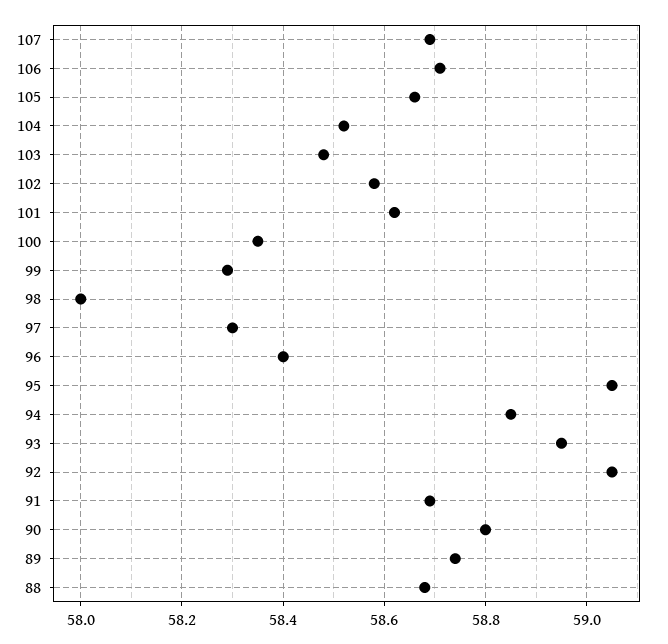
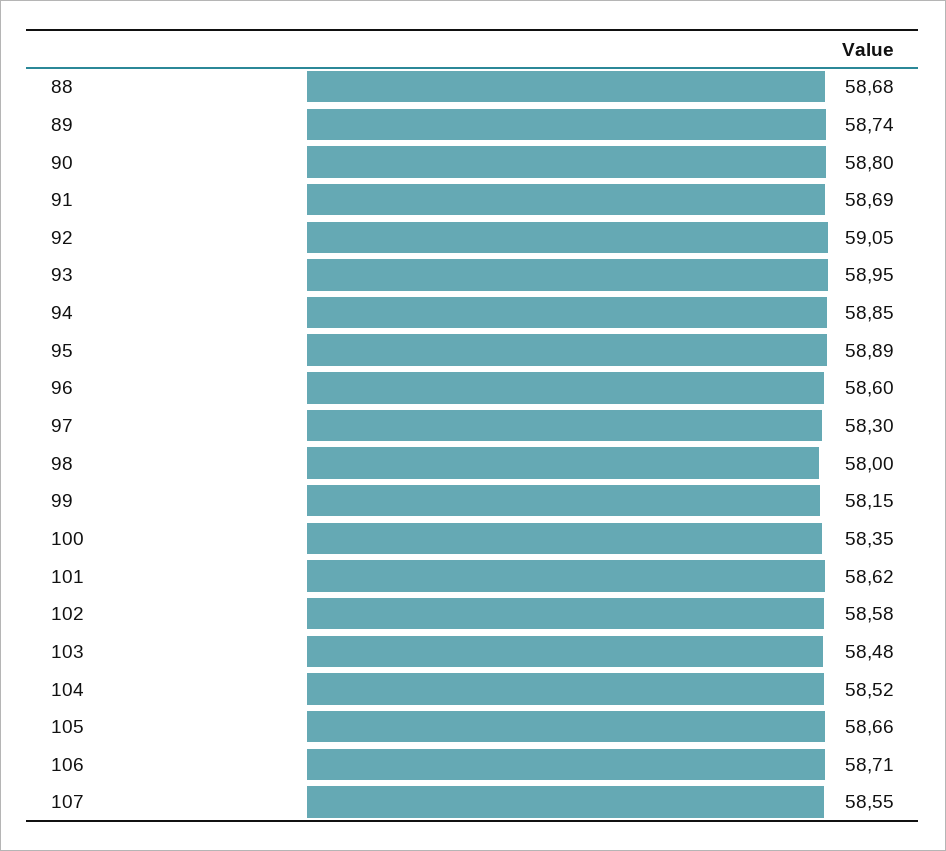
107: 58.7 -> 58.55
99: 58.3 -> 58.15
96: 58.4 -> 58.6
95: 59.05 -> 58.89

